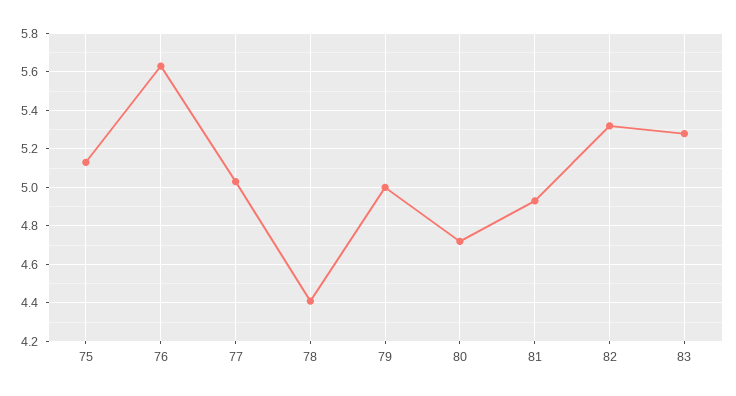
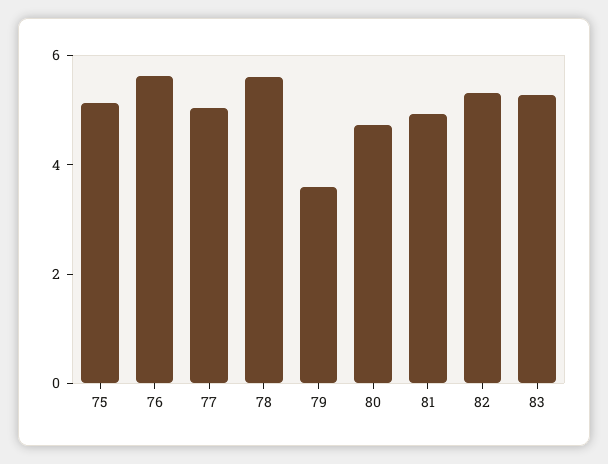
78: 4.4 -> 5.5
79: 5 -> 3.5

